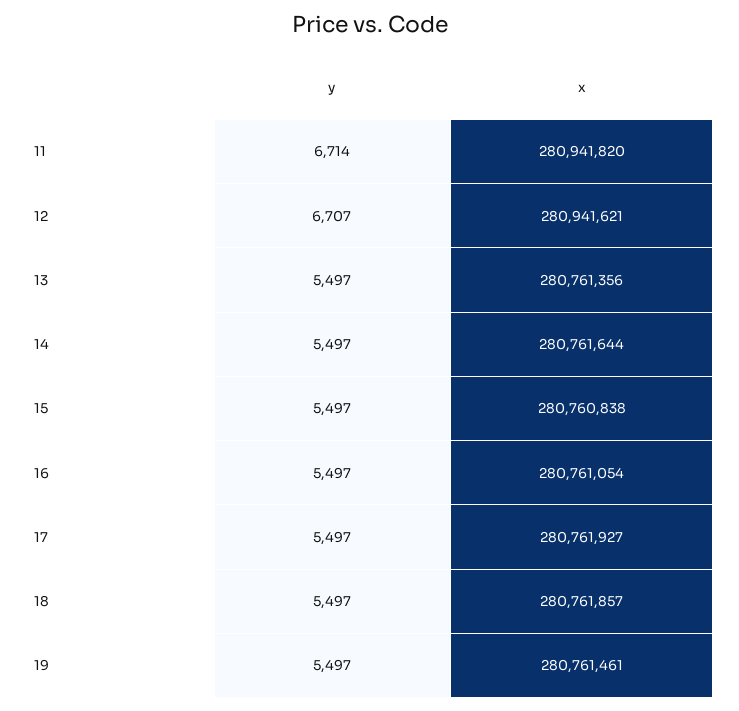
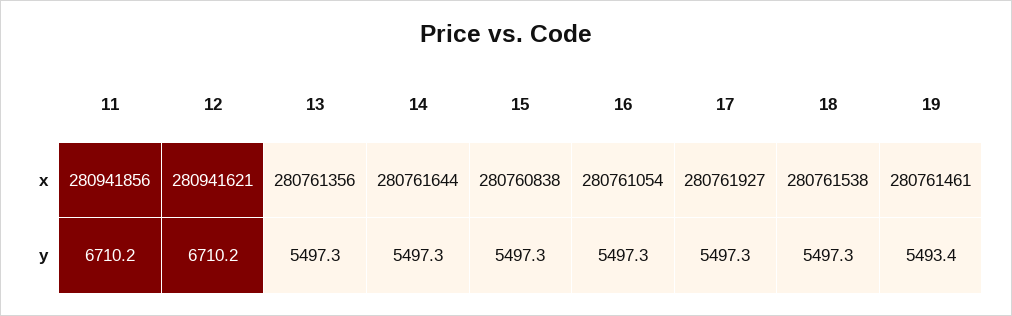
y, 11: 6714 -> 6710.2
x, 11: 280941820 -> 280941856
y, 12: 6707 -> 6710.2
x, 18: 280761857 -> 280761538
y, 19: 5497 -> 5493.4

